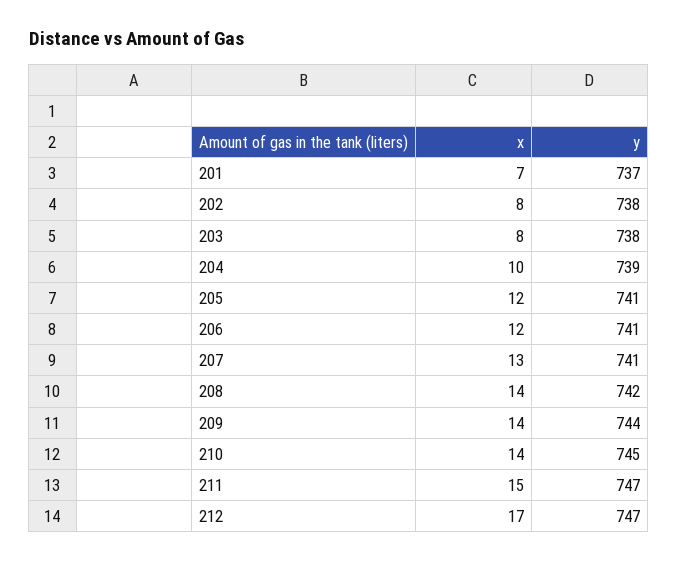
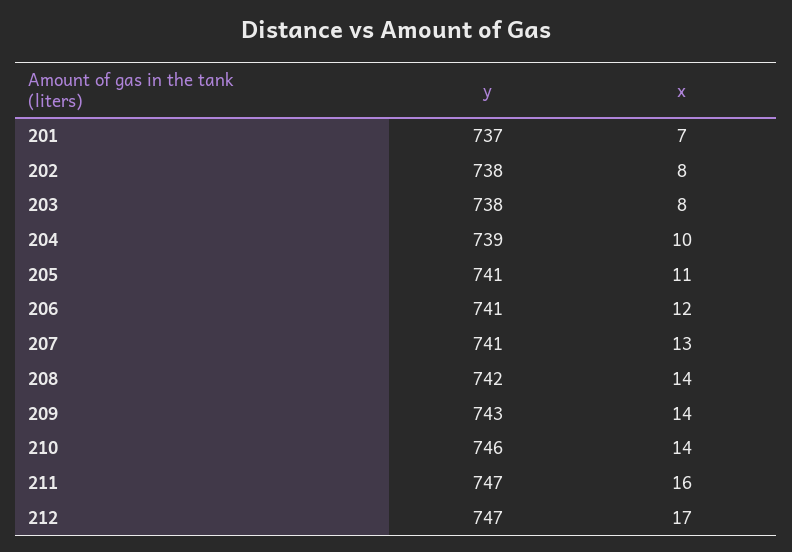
x, 205: 12 -> 11
y, 209: 744 -> 743
y, 210: 745 -> 746
x, 211: 15 -> 16

